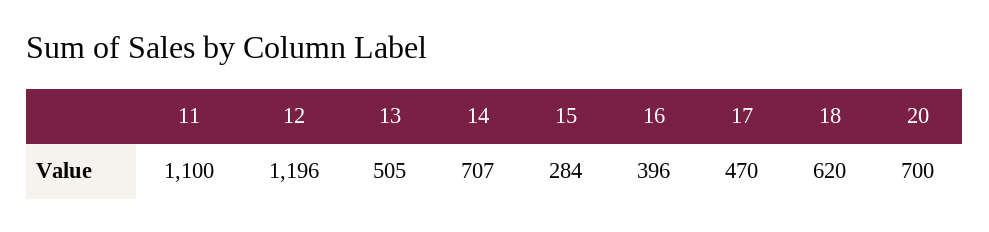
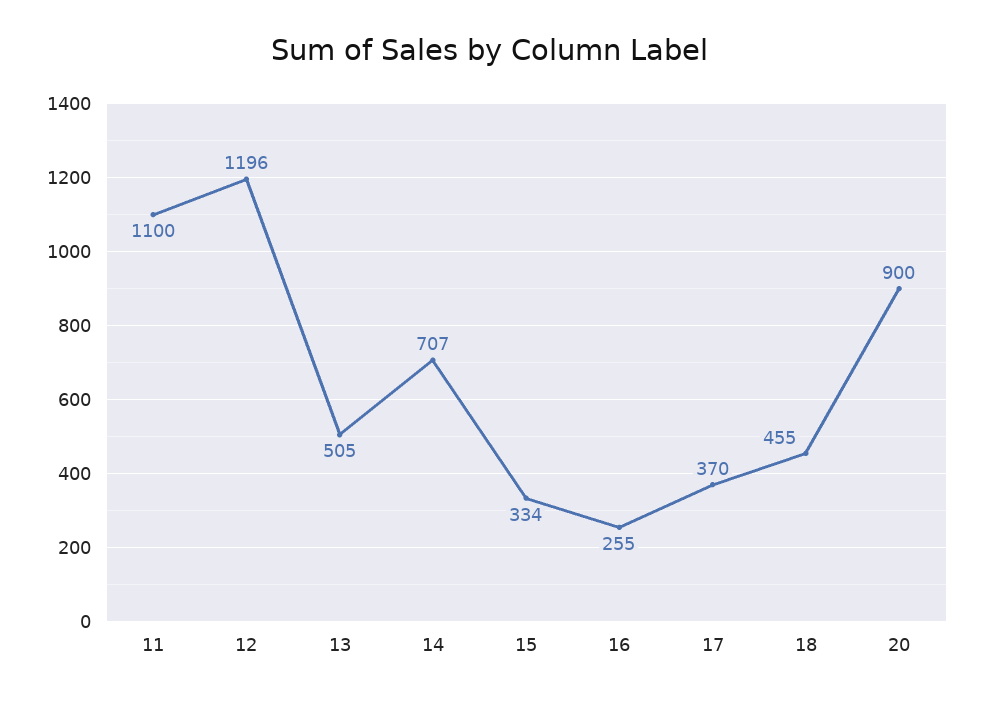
15: 284 -> 334
16: 396 -> 255
17: 470 -> 370
18: 620 -> 455
20: 700 -> 900

